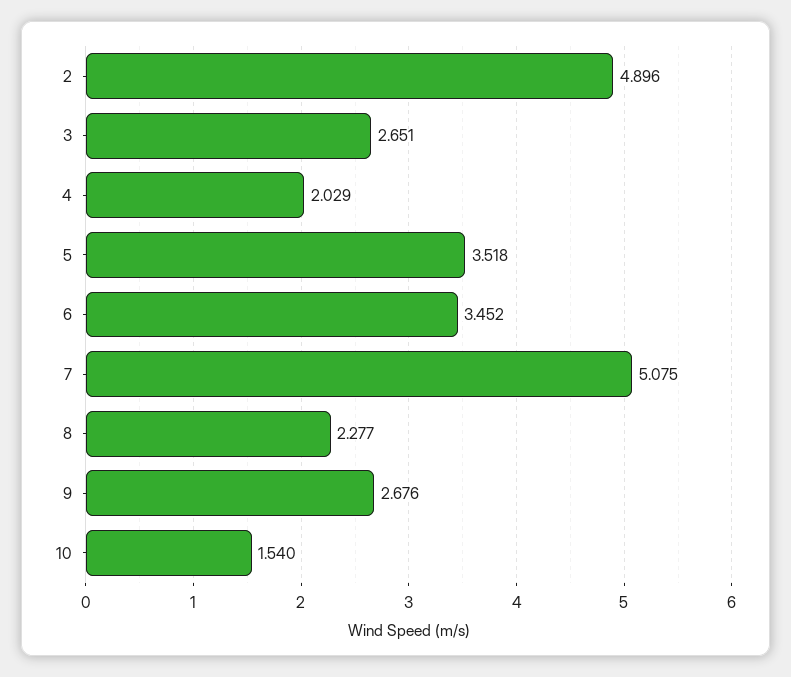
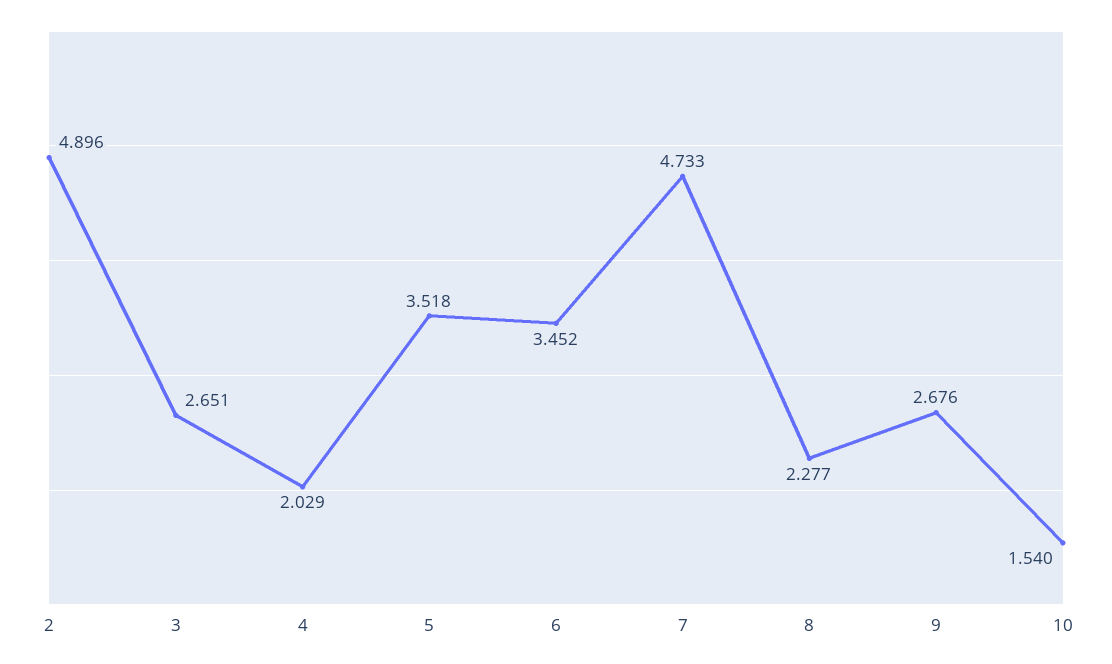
7: 5.075 -> 4.733

